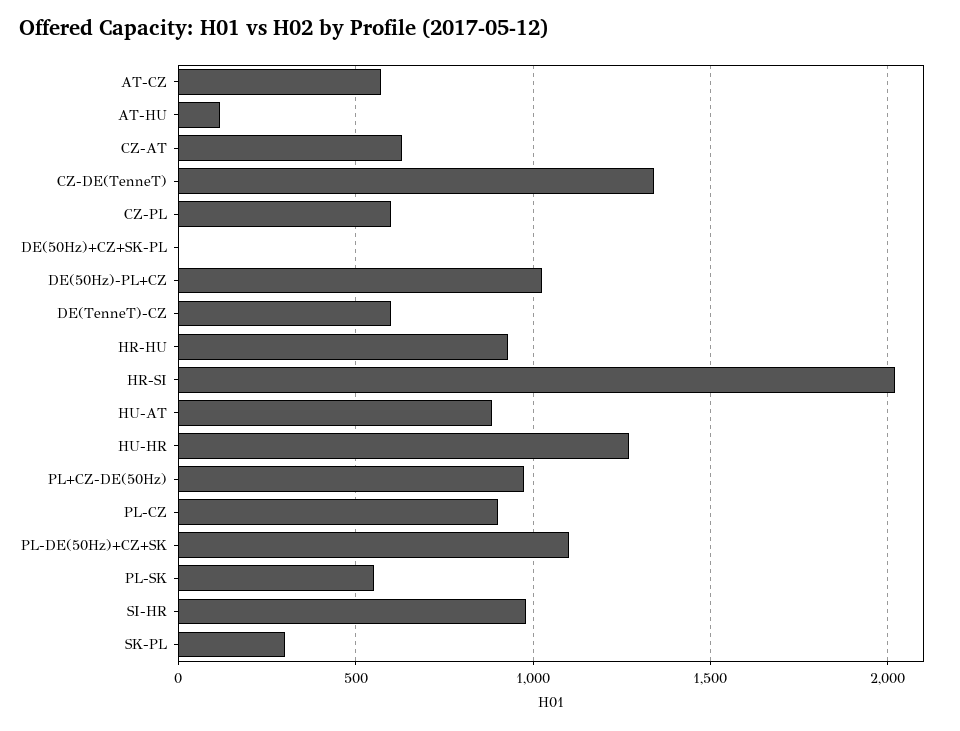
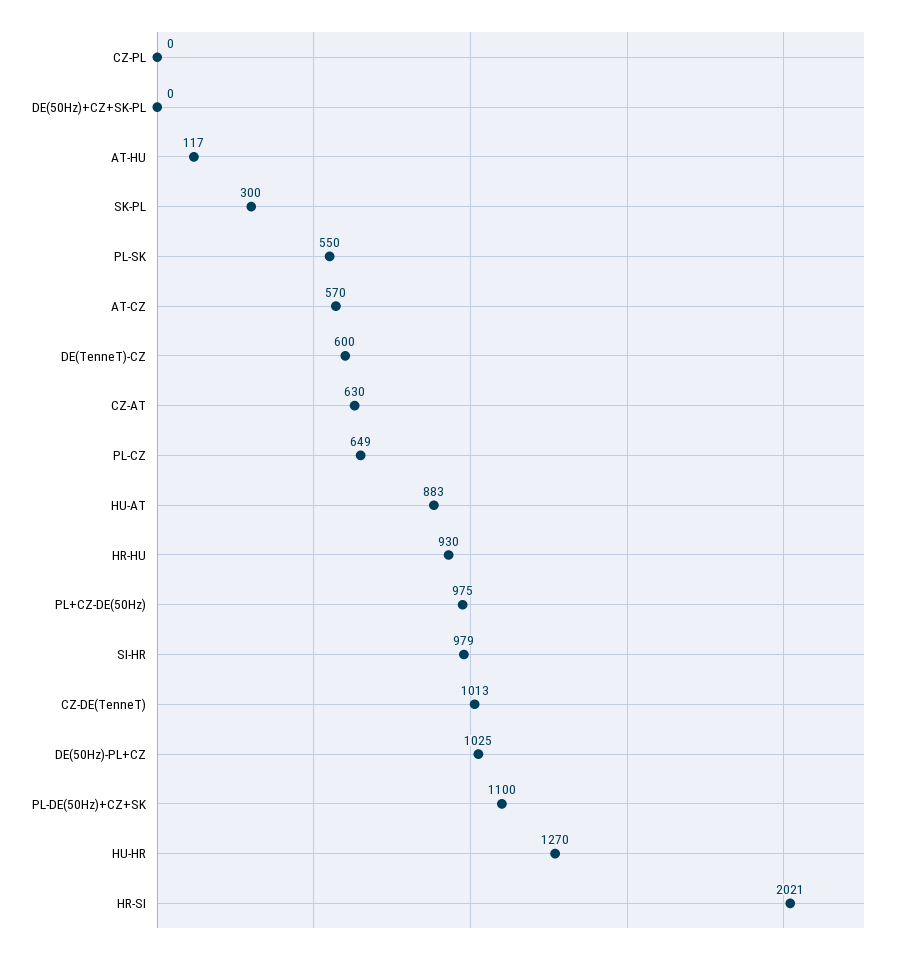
CZ-DE(TenneT): 1350 -> 1013
CZ-PL: 600 -> 0
PL-CZ: 900 -> 649

